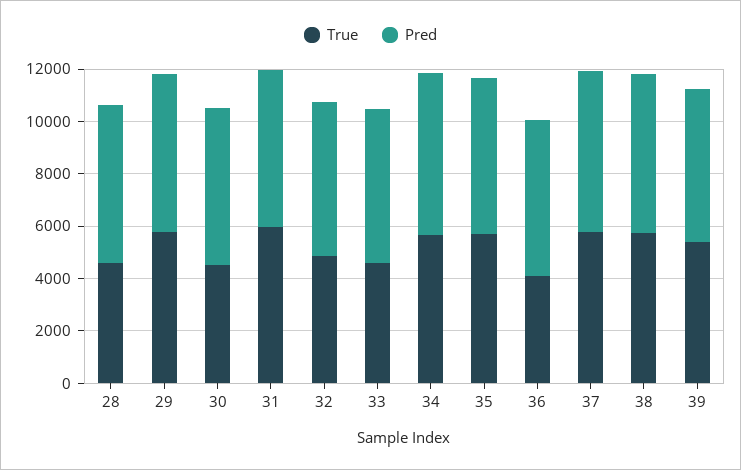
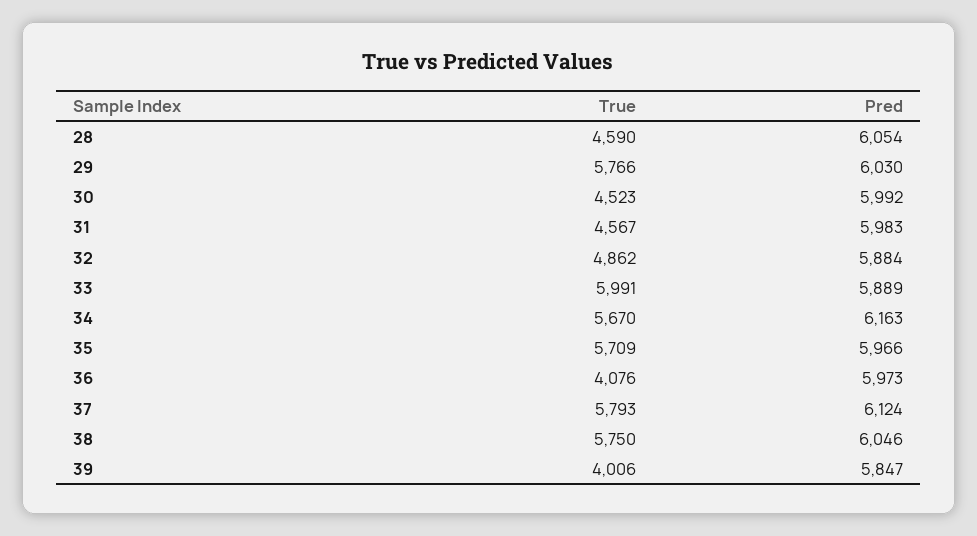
True, 31: 6000 -> 4567
True, 33: 4500 -> 5991
True, 39: 5500 -> 4006

